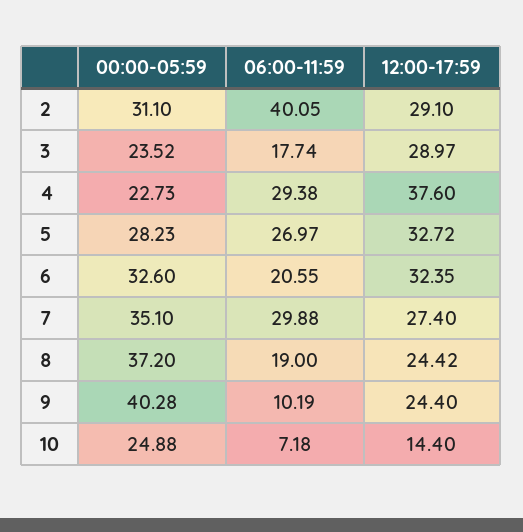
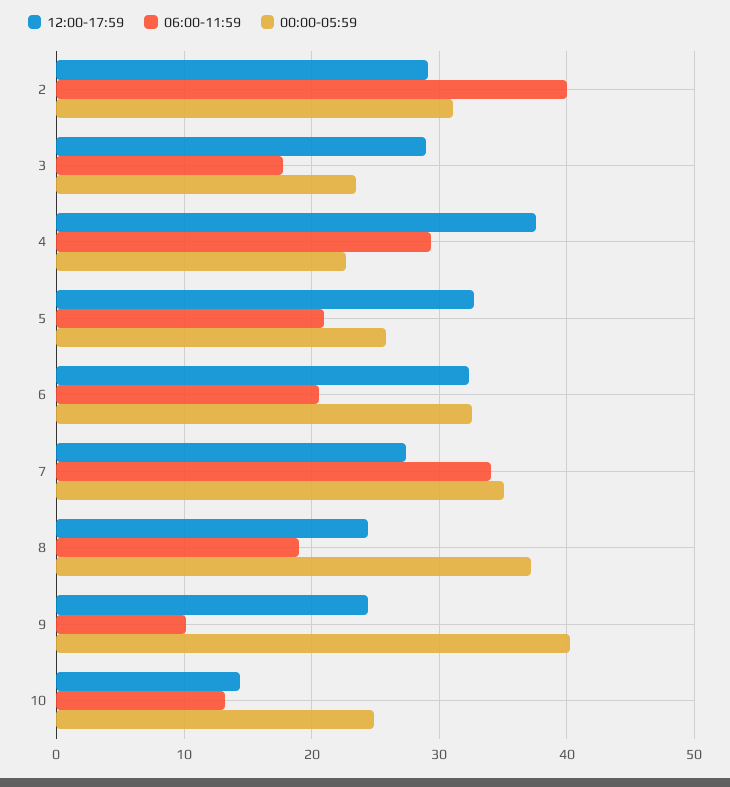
00:00-05:59, 5: 28.23 -> 26
06:00-11:59, 5: 26.97 -> 21
06:00-11:59, 7: 29.88 -> 34
06:00-11:59, 10: 7.18 -> 13

